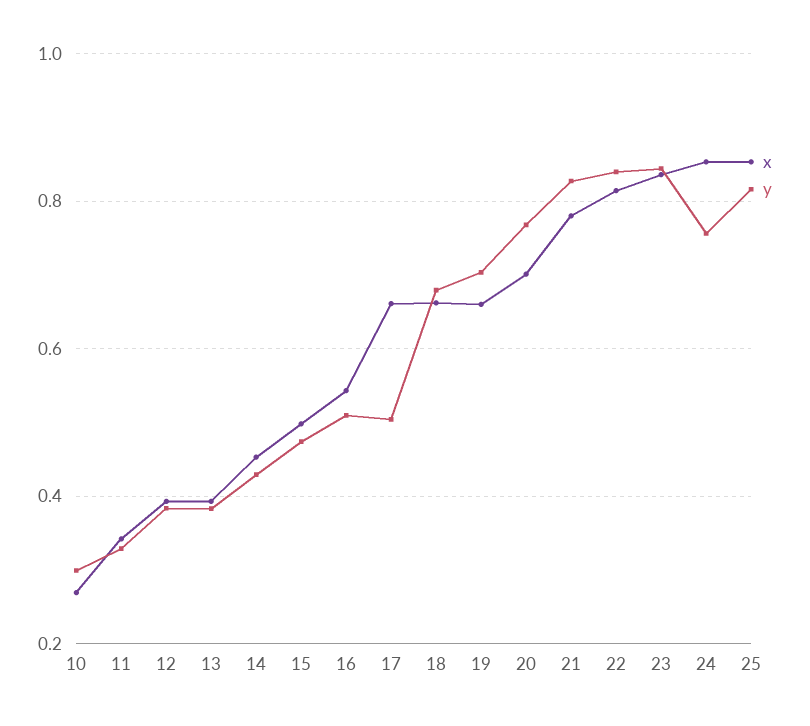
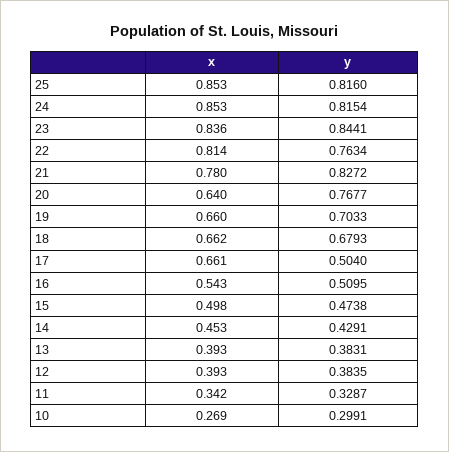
x, 20: 0.7 -> 0.64
y, 22: 0.84 -> 0.7634
y, 24: 0.76 -> 0.8154

